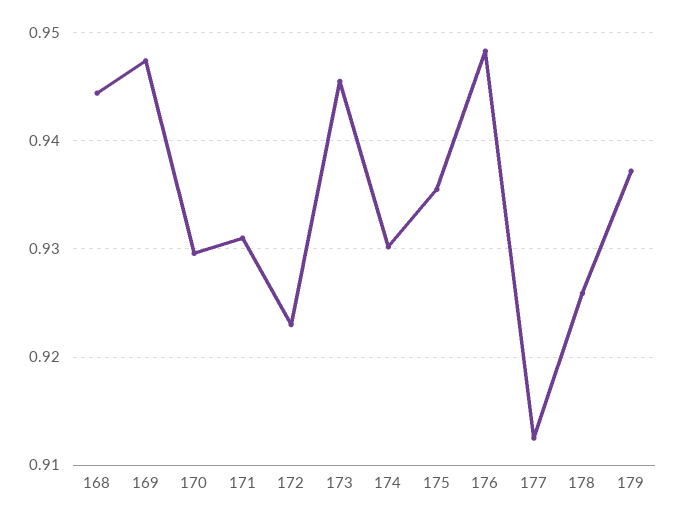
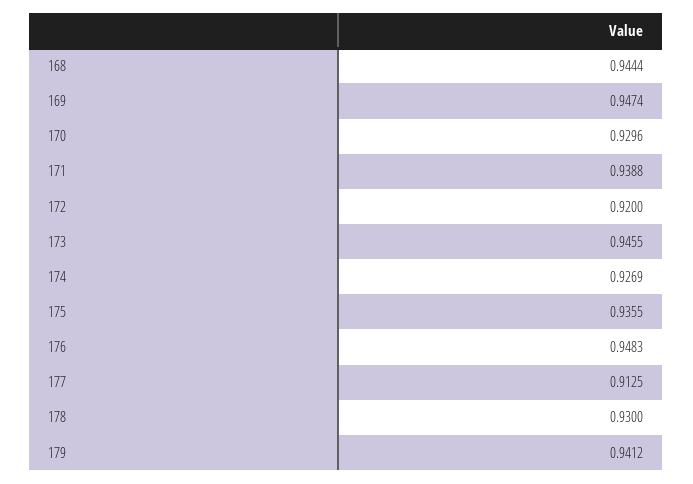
171: 0.931 -> 0.9388
172: 0.923 -> 0.92
174: 0.93 -> 0.9269
178: 0.926 -> 0.93
179: 0.937 -> 0.9412

